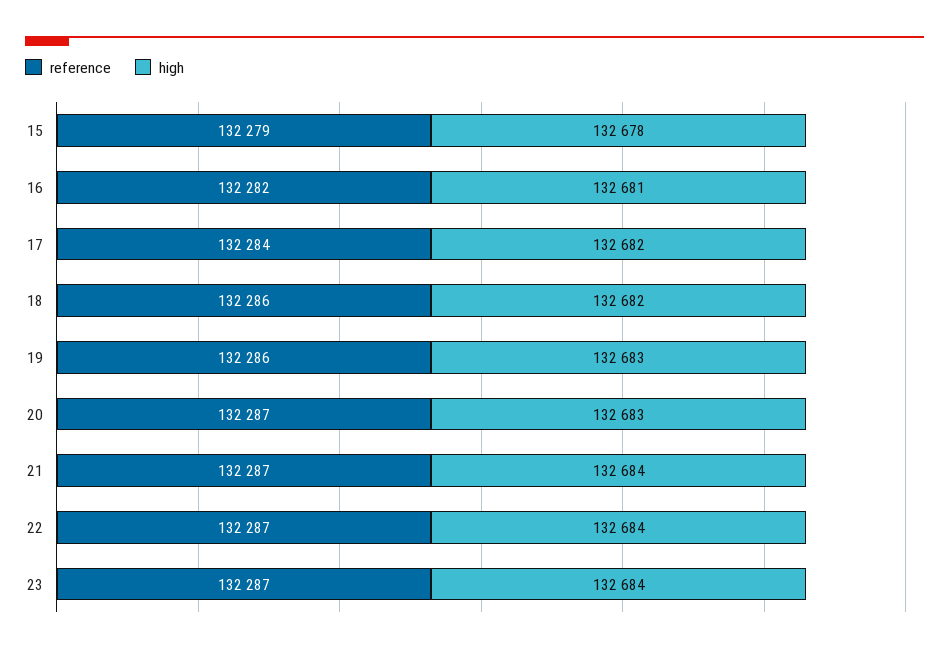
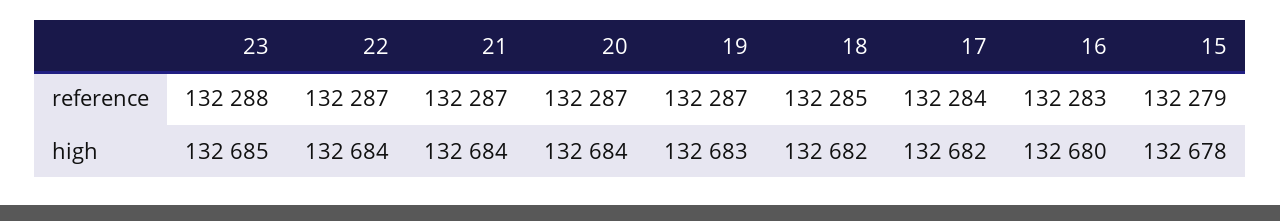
reference, 16: 132282 -> 132283
high, 16: 132681 -> 132680
reference, 18: 132286 -> 132285
reference, 19: 132286 -> 132287
high, 20: 132683 -> 132684
reference, 23: 132287 -> 132288
high, 23: 132684 -> 132685

